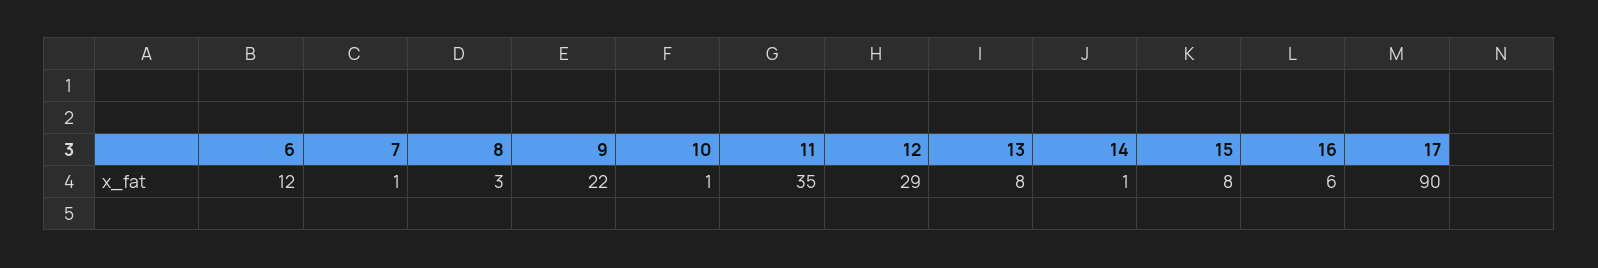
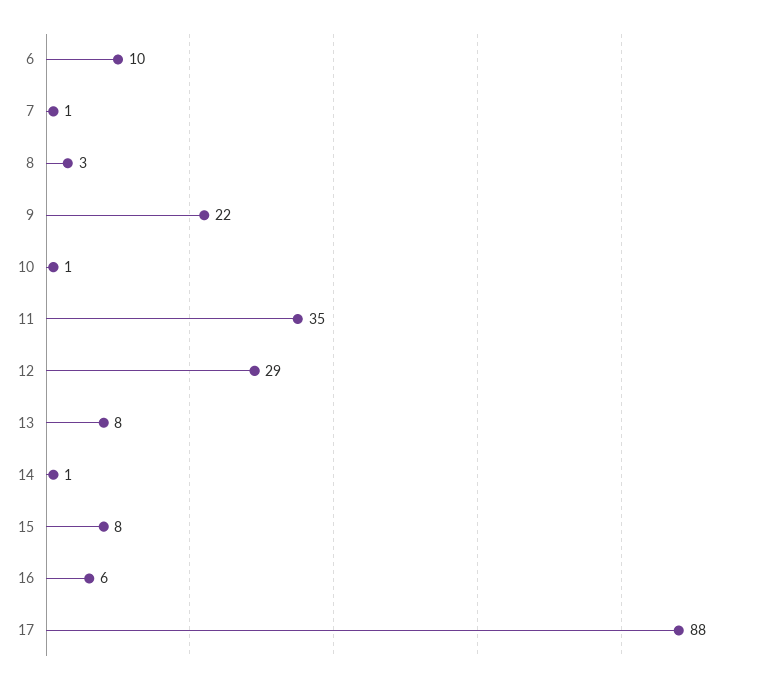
6: 12 -> 10
17: 90 -> 88

